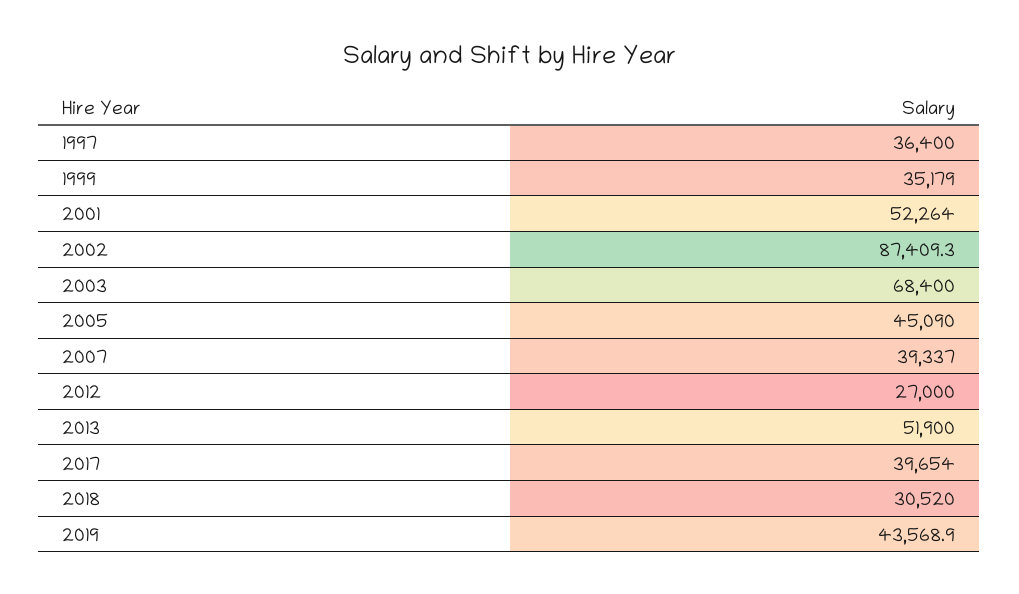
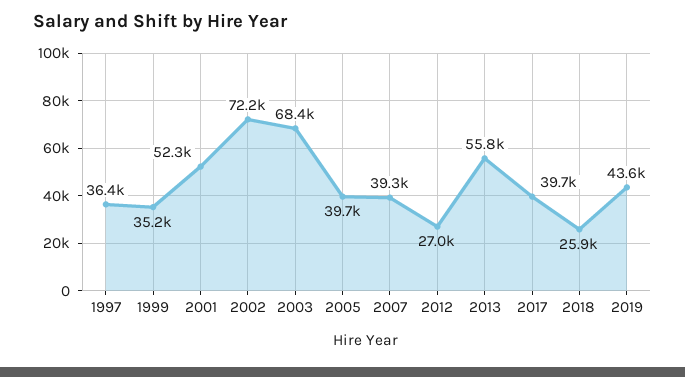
2002: 87409.3 -> 72200
2005: 45090 -> 39700
2013: 51900 -> 55800
2018: 30520 -> 25900

